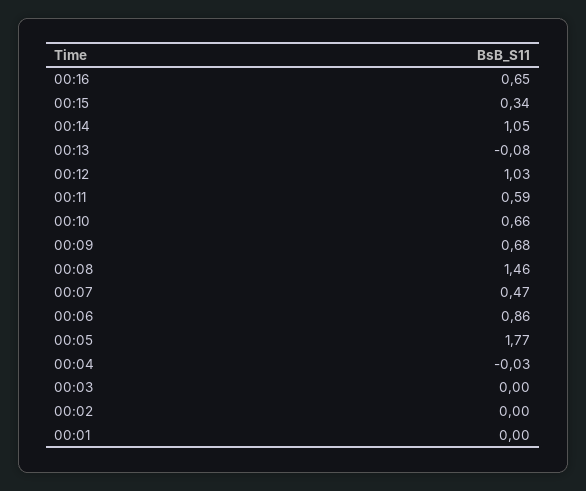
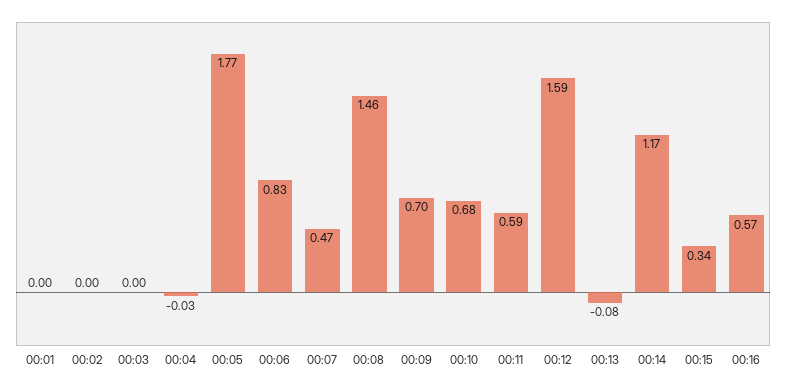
00:16: 0.65 -> 0.57
00:14: 1.05 -> 1.17
00:12: 1.03 -> 1.59
00:10: 0.66 -> 0.68
00:09: 0.68 -> 0.7
00:06: 0.86 -> 0.83

